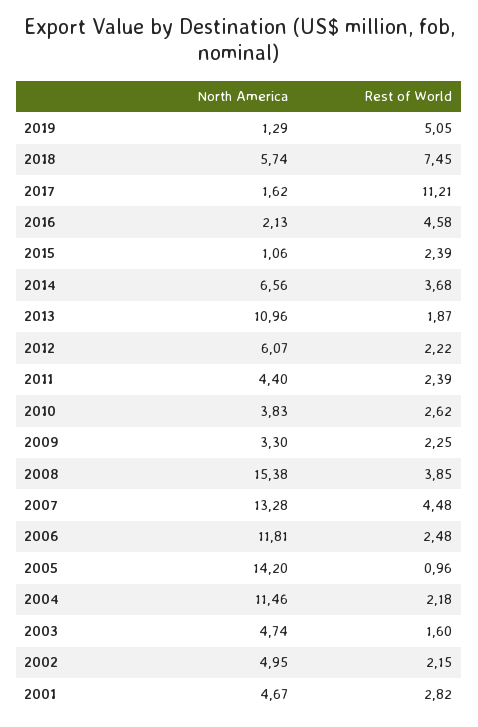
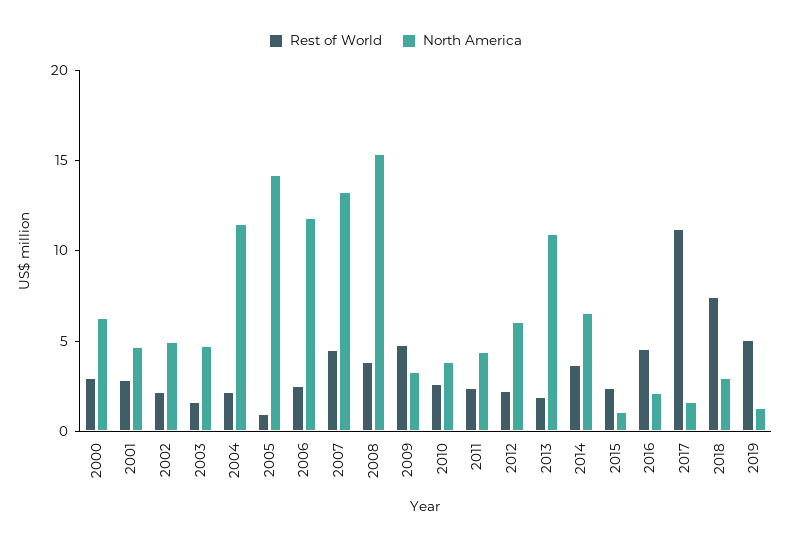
North America, 2018: 5.74 -> 3
Rest of World, 2009: 2.25 -> 5
Rest of World, 2000: none -> 3
North America, 2000: none -> 6

